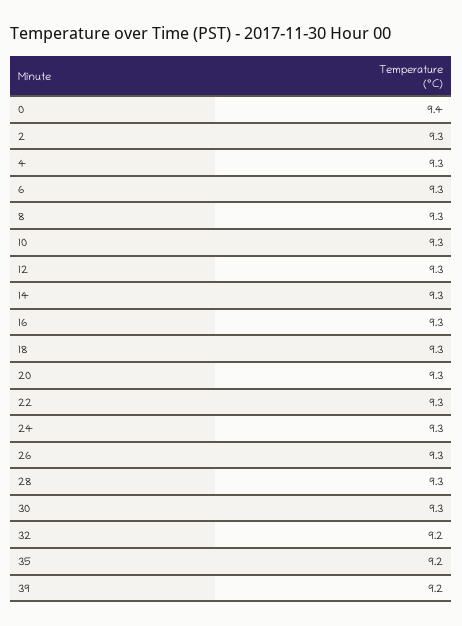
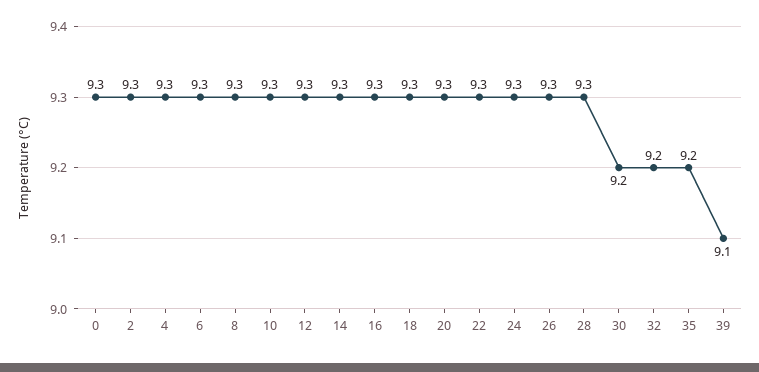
0: 9.4 -> 9.3
30: 9.3 -> 9.2
39: 9.2 -> 9.1

